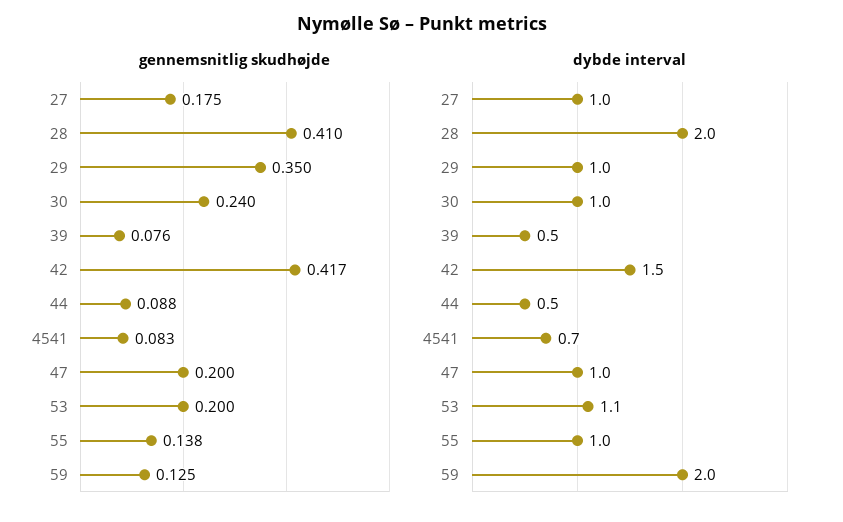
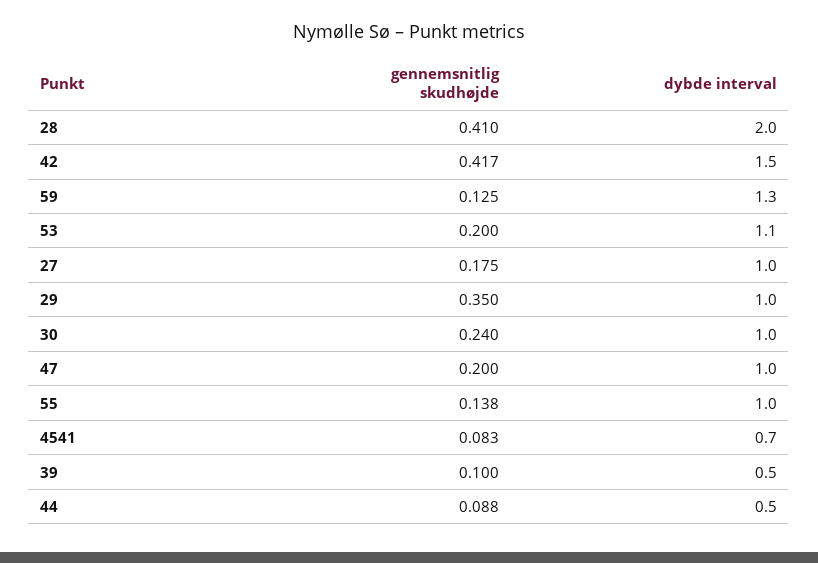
gennemsnitlig skudhøjde, 39: 0.076 -> 0.1
dybde interval, 59: 2 -> 1.3

